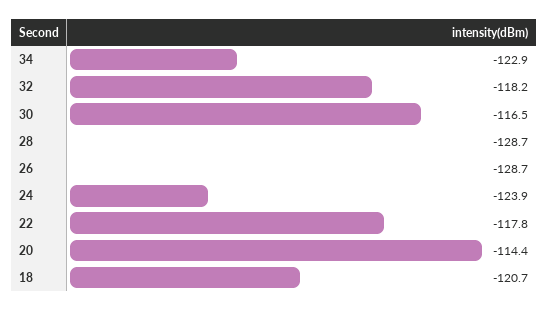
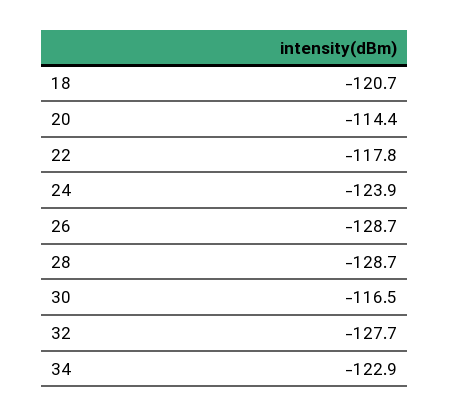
32: -118.2 -> -127.7

